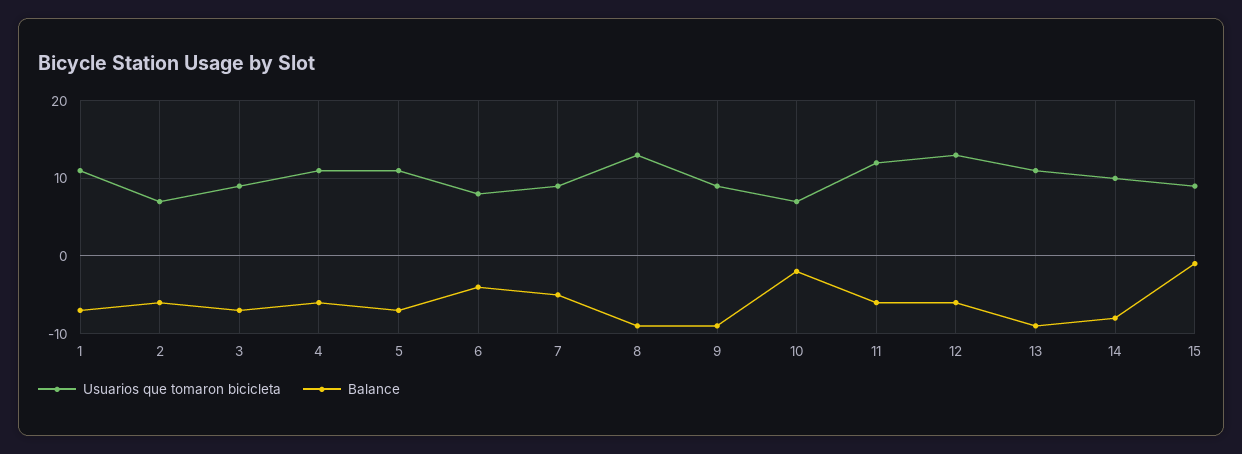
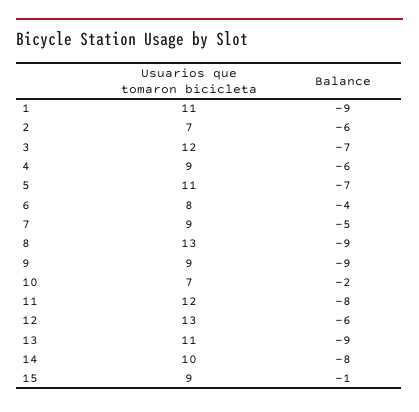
Balance, 1: -7 -> -9
Usuarios que tomaron bicicleta, 3: 9 -> 12
Usuarios que tomaron bicicleta, 4: 11 -> 9
Balance, 11: -6 -> -8

